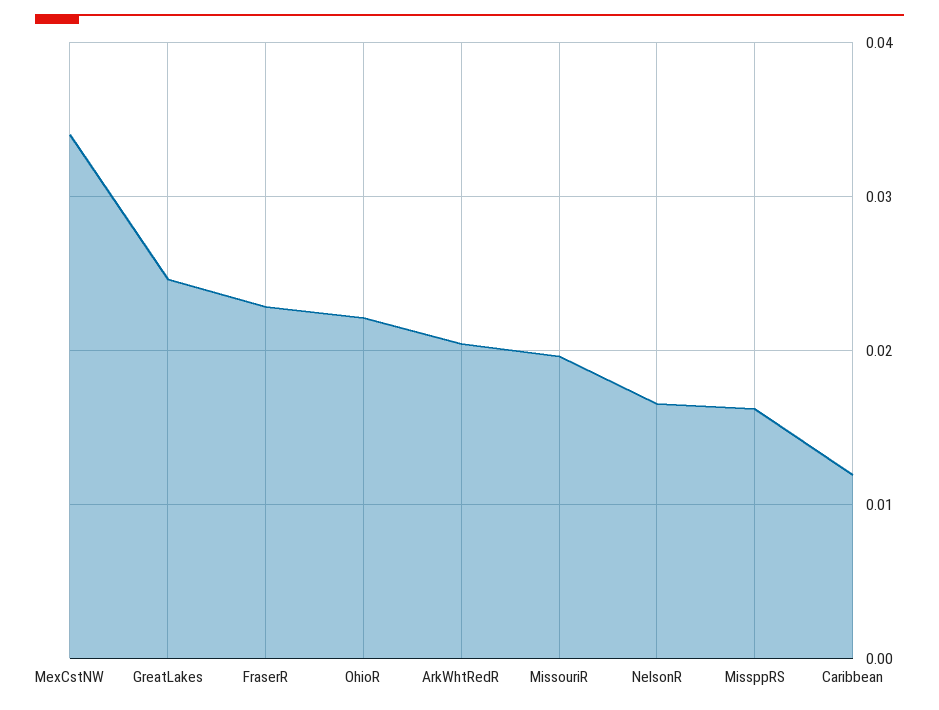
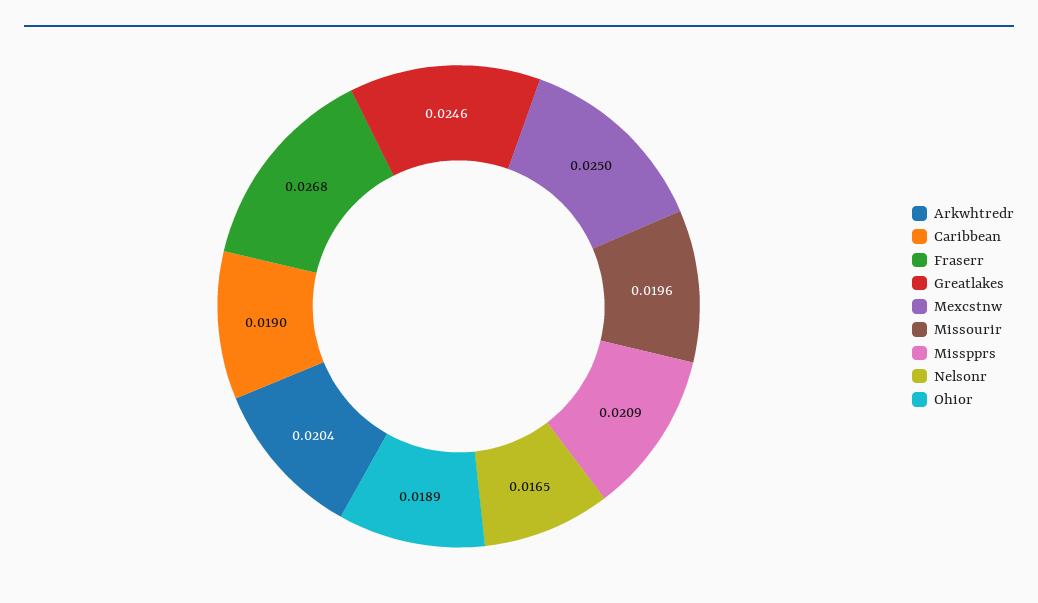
MexCstNW: 0.034 -> 0.025
FraserR: 0.023 -> 0.0268
OhioR: 0.022 -> 0.0189
MissppRS: 0.016 -> 0.0209
Caribbean: 0.012 -> 0.019

